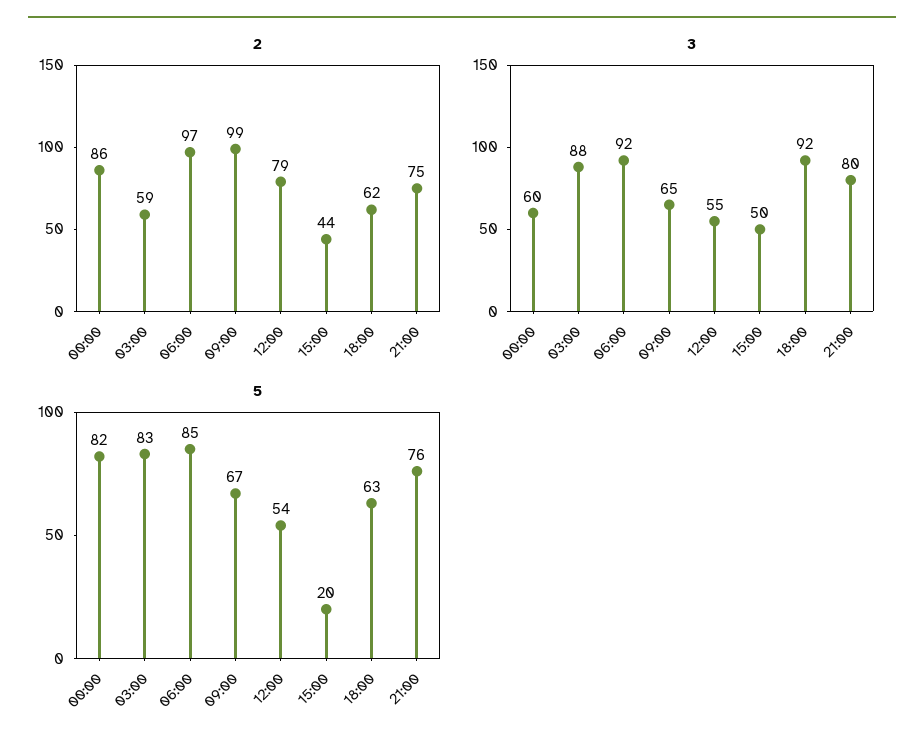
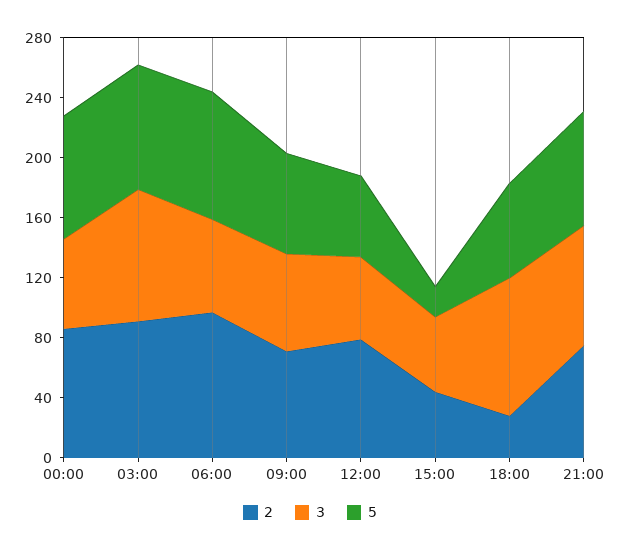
2, 03:00: 59 -> 90
2, 09:00: 99 -> 70
2, 18:00: 62 -> 30
3, 06:00: 92 -> 60

